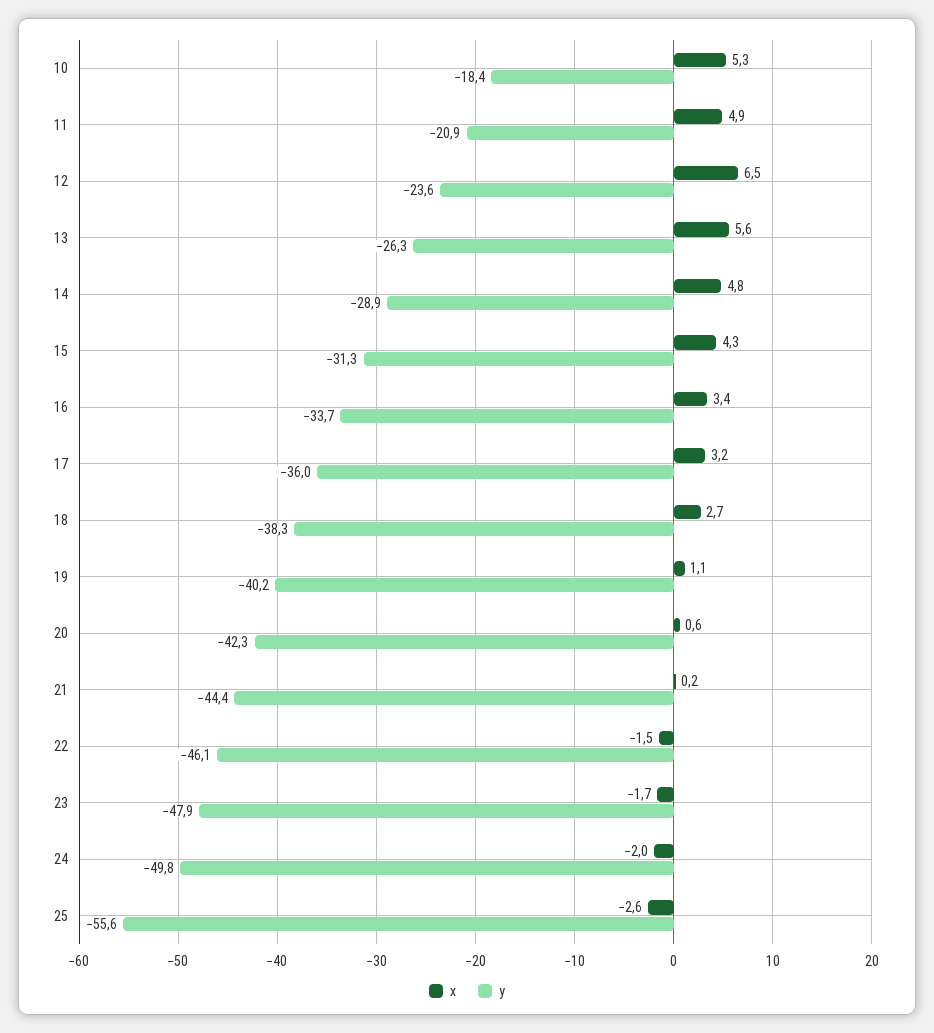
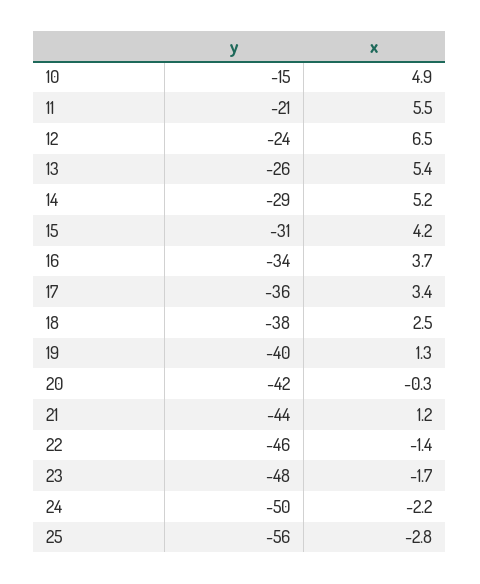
x, 10: 5.3 -> 4.9
y, 10: -18.4 -> -15
x, 11: 4.9 -> 5.5
x, 13: 5.6 -> 5.4
x, 14: 4.8 -> 5.2
x, 15: 4.3 -> 4.2
x, 16: 3.4 -> 3.7
x, 17: 3.2 -> 3.4
x, 18: 2.7 -> 2.5
x, 19: 1.1 -> 1.3
x, 20: 0.6 -> -0.3
x, 21: 0.2 -> 1.2
x, 22: -1.5 -> -1.4
x, 24: -2 -> -2.2
x, 25: -2.6 -> -2.8

